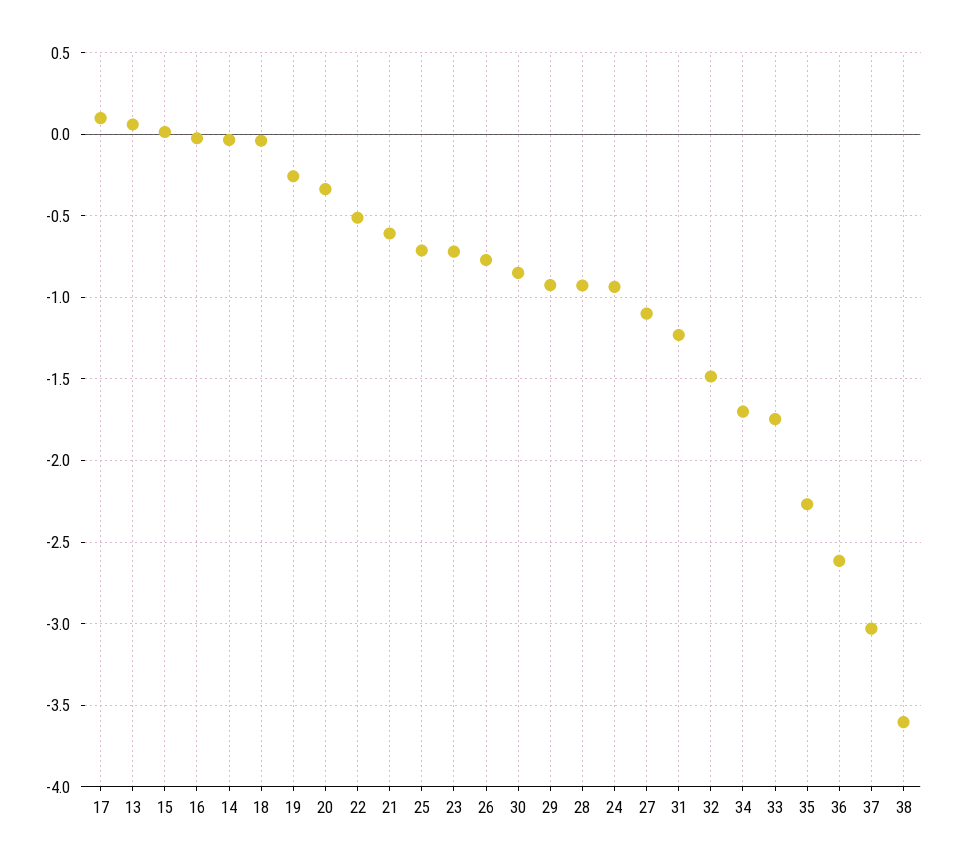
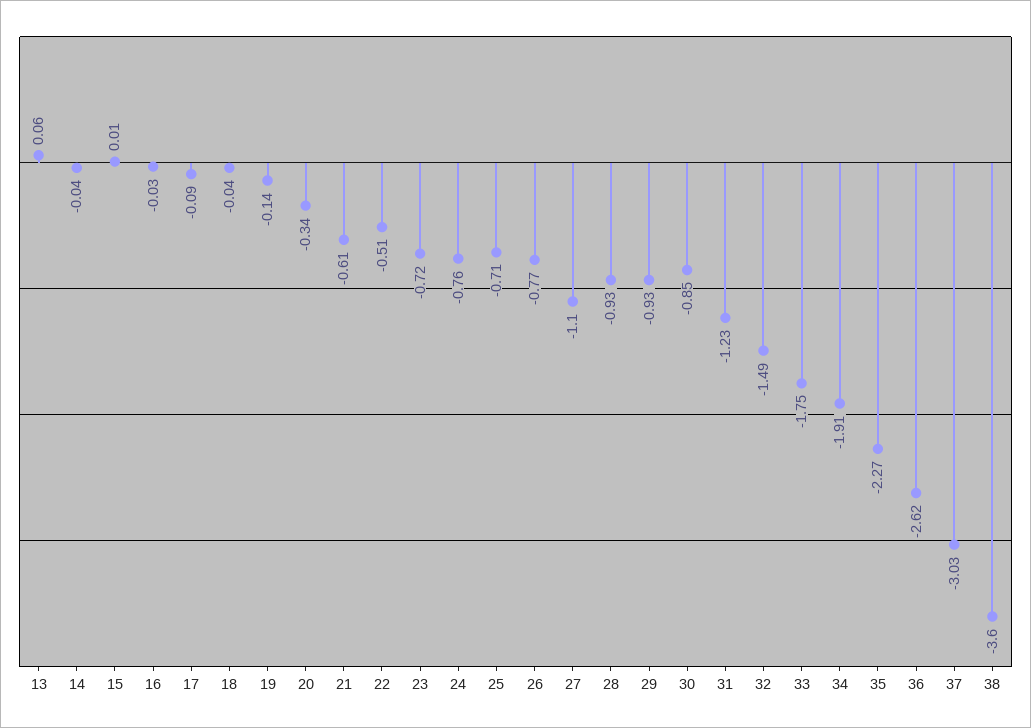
17: 0.1 -> -0.09
19: -0.25 -> -0.14
24: -0.95 -> -0.76
34: -1.7 -> -1.91

